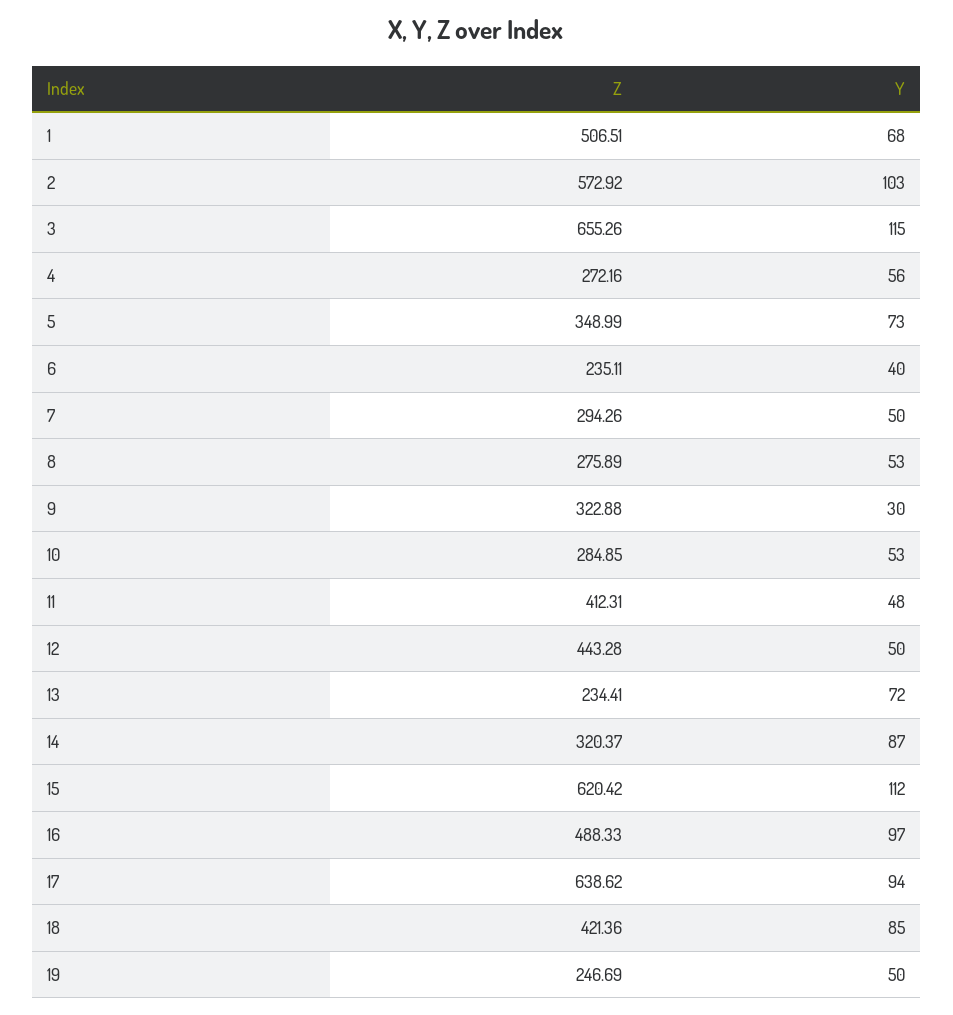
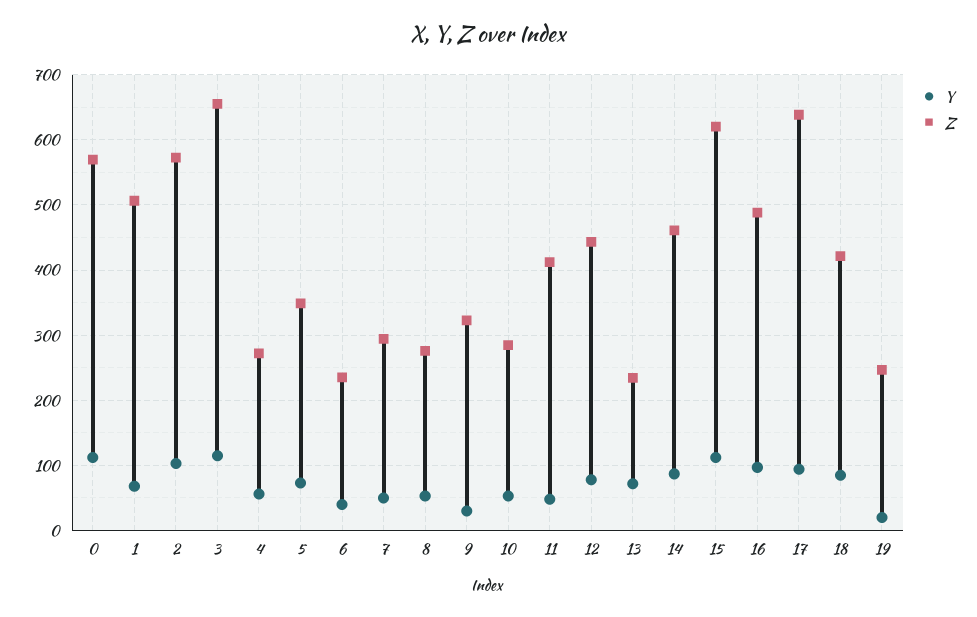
Y, 12: 50 -> 80
Z, 14: 320.37 -> 460
Y, 19: 50 -> 20
Y, 0: none -> 110
Z, 0: none -> 570

